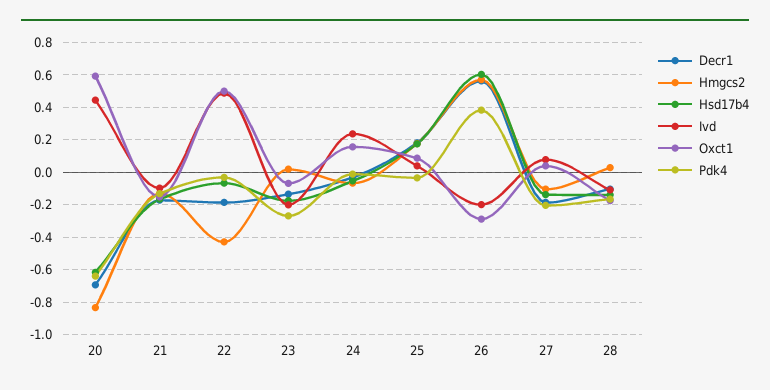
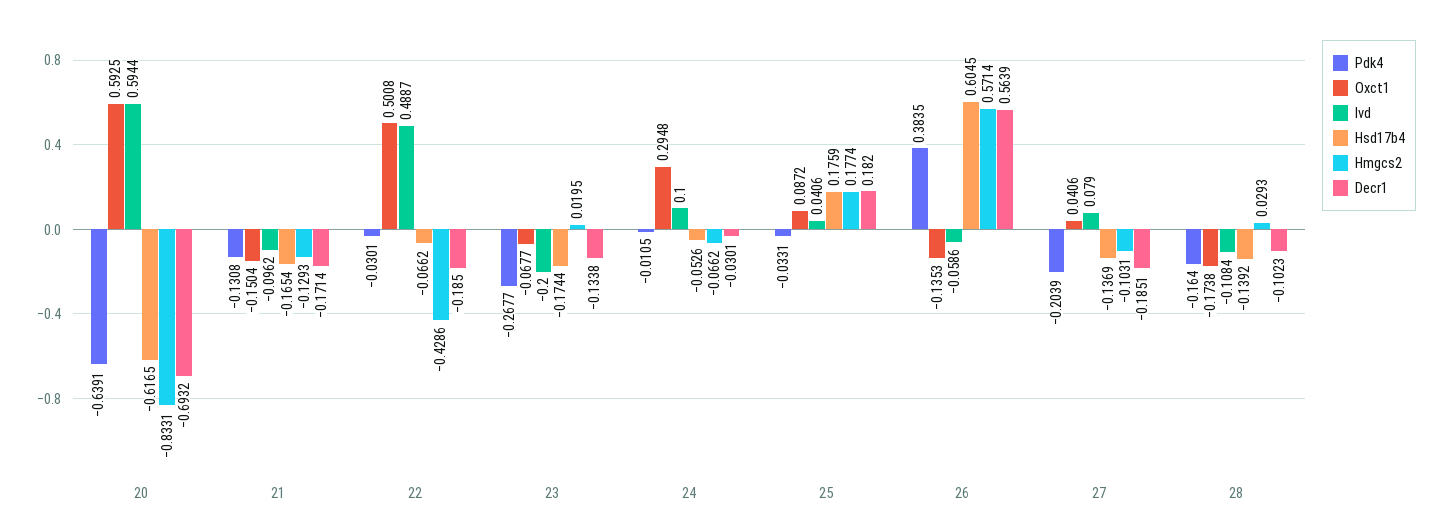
Ivd, 20: 0.45 -> 0.5944
Ivd, 24: 0.25 -> 0.1
Oxct1, 24: 0.15 -> 0.2948
Ivd, 26: -0.2 -> -0.0586
Oxct1, 26: -0.3 -> -0.1353

